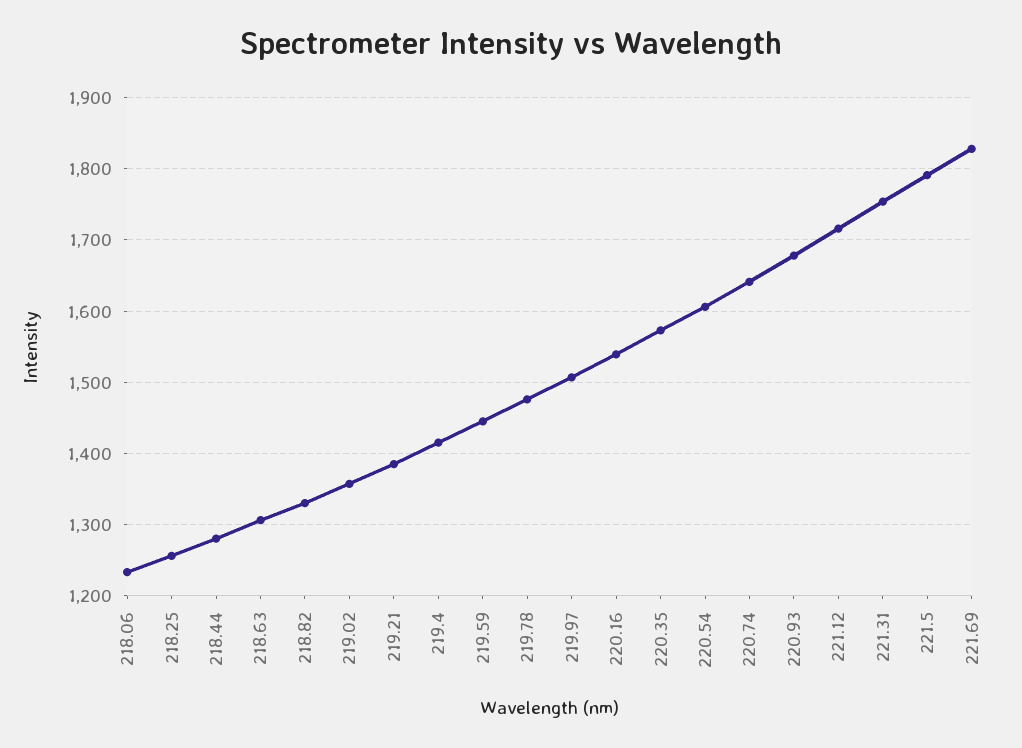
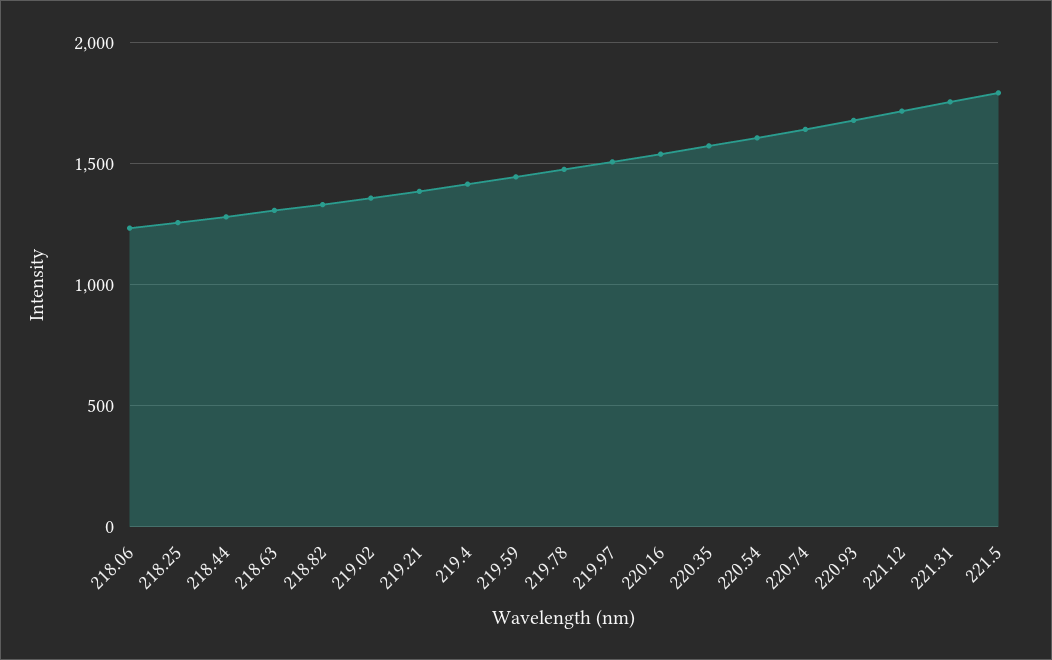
221.69: 1830 -> none

